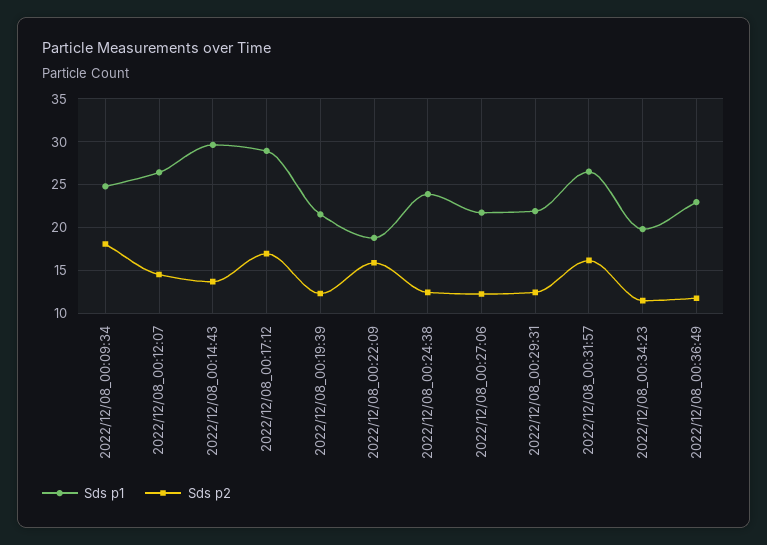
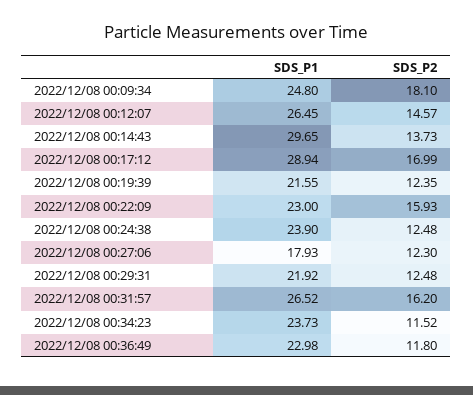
Sds p1, 2022/12/08_00:22:09: 19 -> 23
Sds p1, 2022/12/08_00:27:06: 22 -> 17.93
Sds p1, 2022/12/08_00:34:23: 20 -> 23.73

